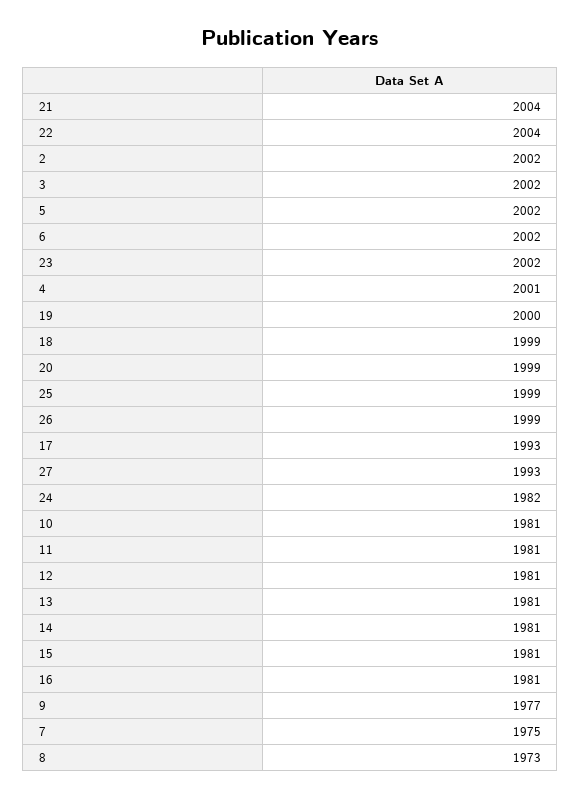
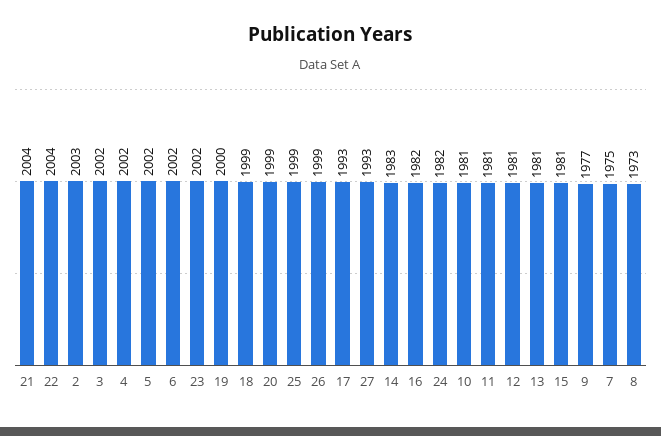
2: 2002 -> 2003
4: 2001 -> 2002
14: 1981 -> 1983
16: 1981 -> 1982

